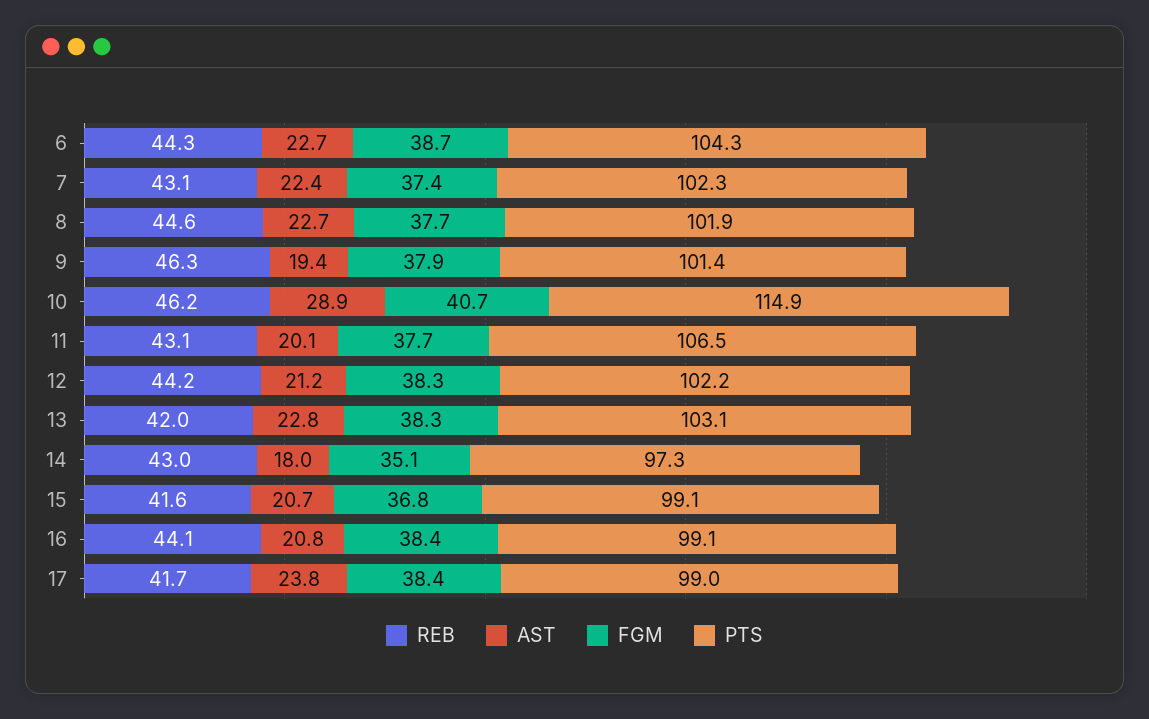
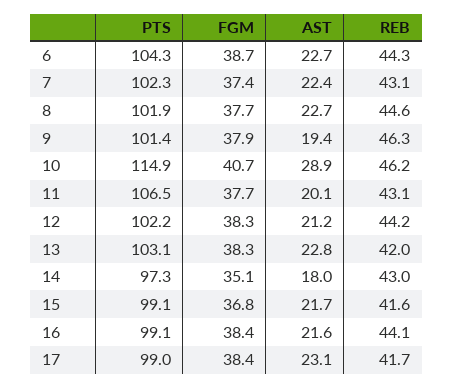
AST, 15: 20.7 -> 21.7
AST, 16: 20.8 -> 21.6
AST, 17: 23.8 -> 23.1

